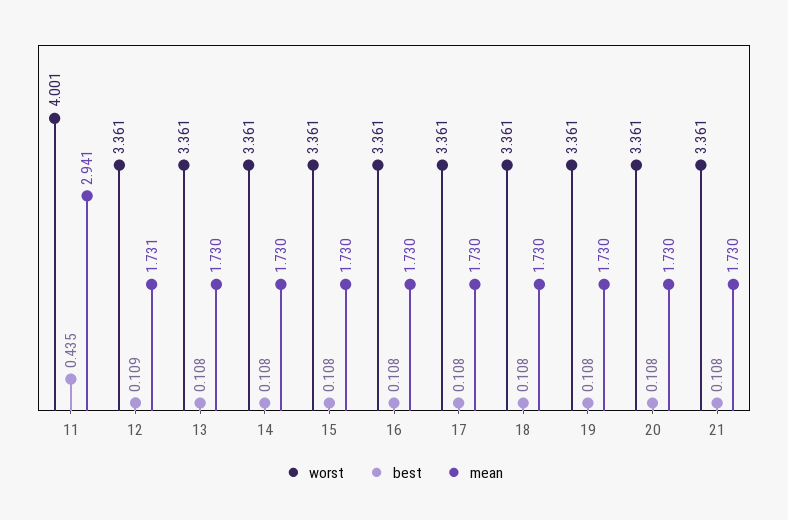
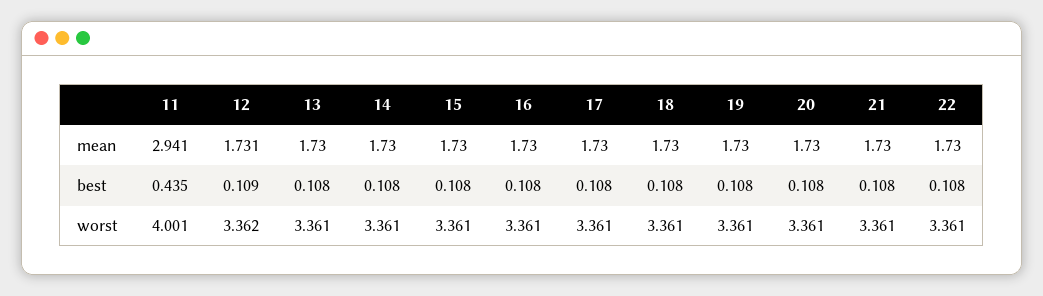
worst, 12: 3.361 -> 3.362
mean, 22: none -> 1.73
best, 22: none -> 0.108
worst, 22: none -> 3.361

